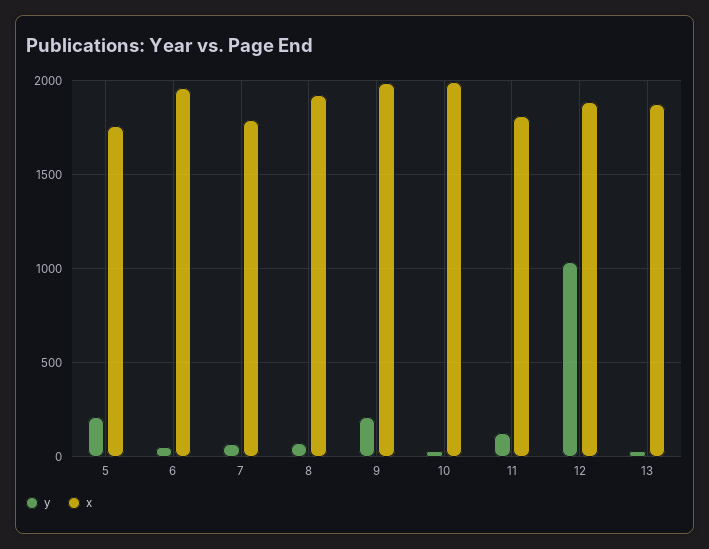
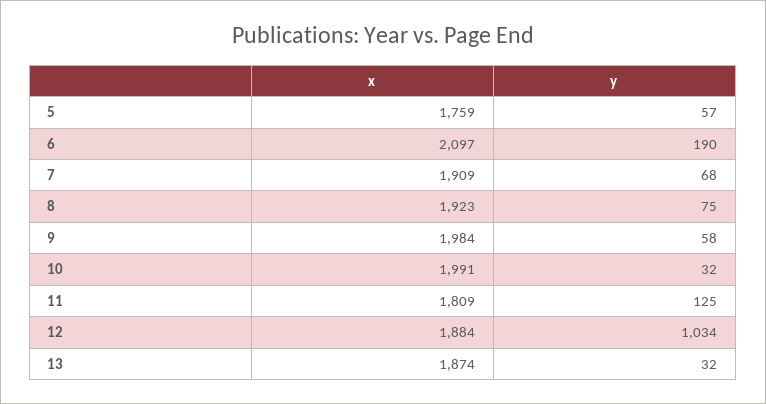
y, 5: 200 -> 57
y, 6: 50 -> 190
x, 6: 1950 -> 2097
x, 7: 1800 -> 1909
y, 9: 200 -> 58

